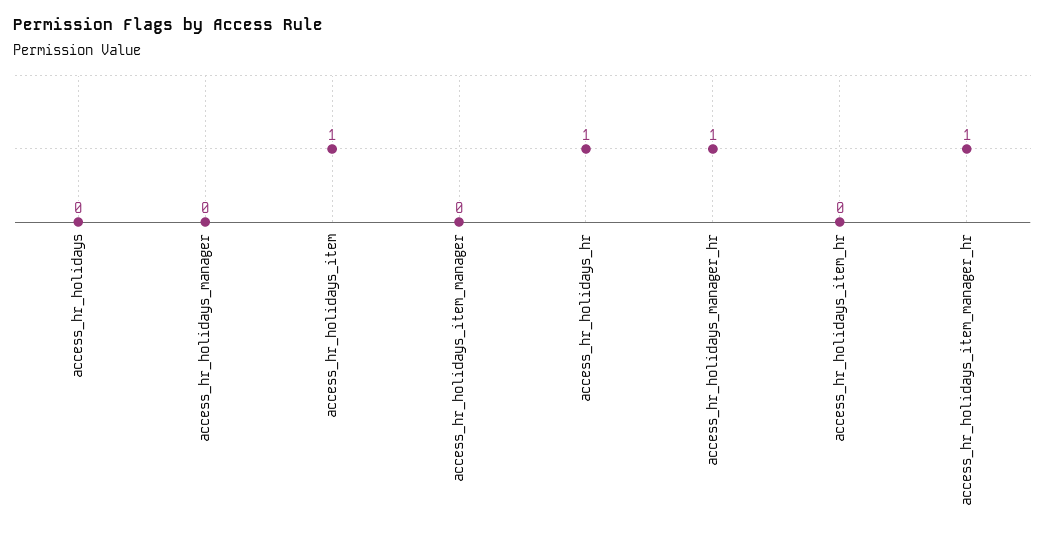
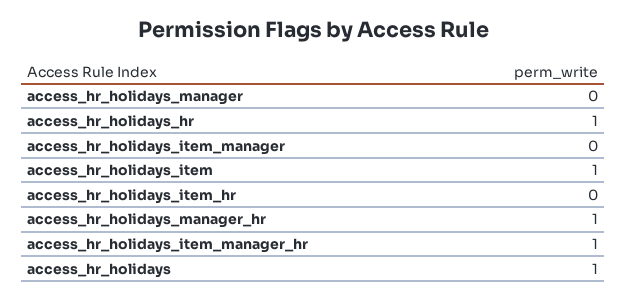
access_hr_holidays: 0 -> 1

